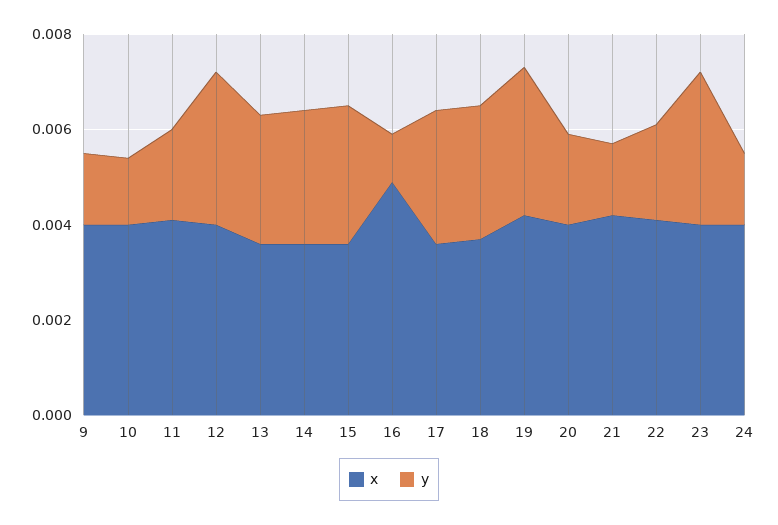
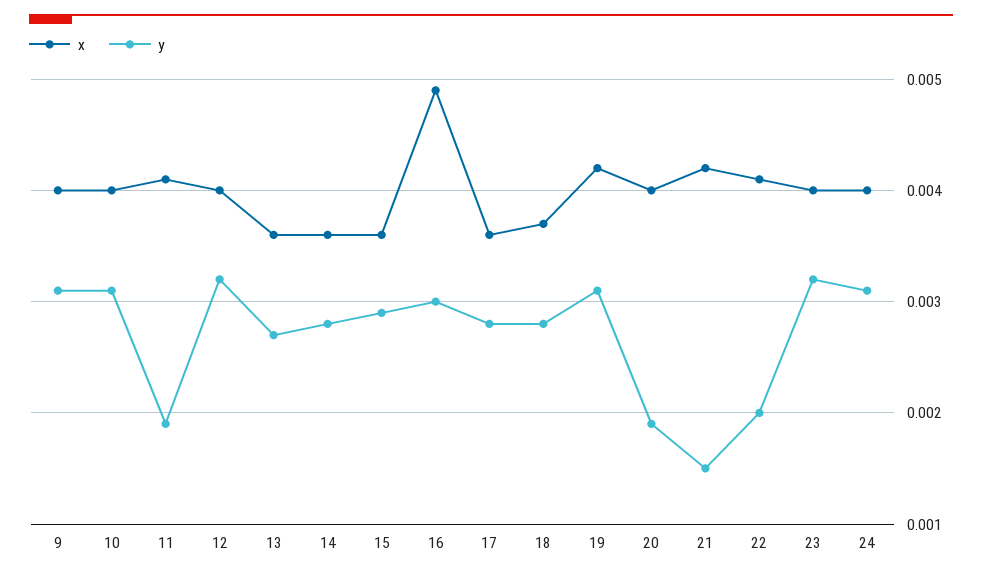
y, 9: 0.0015 -> 0.0031
y, 10: 0.0015 -> 0.0031
y, 16: 0.001 -> 0.003
y, 24: 0.0015 -> 0.0031

